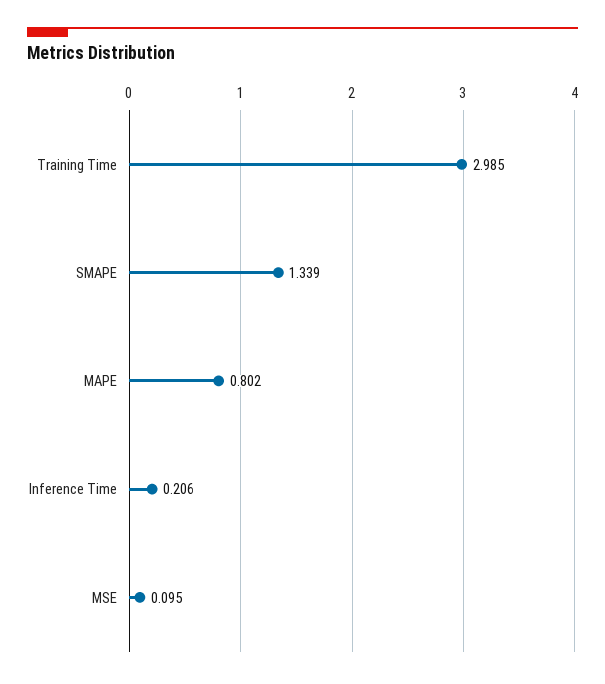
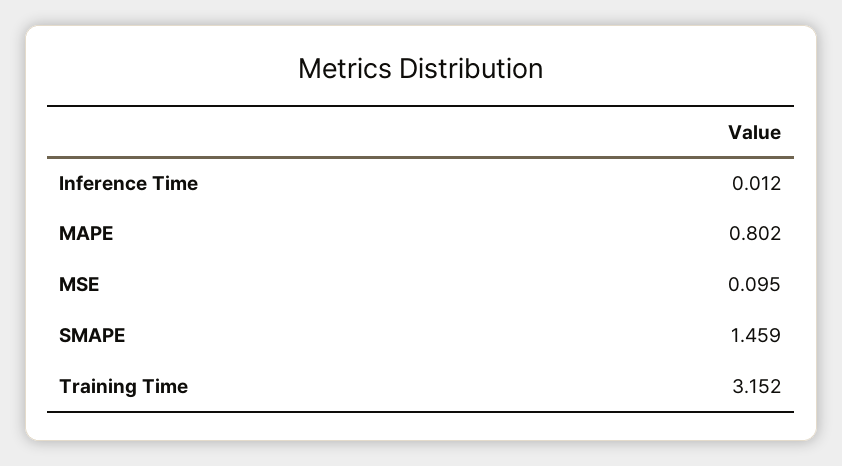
Training Time: 2.985 -> 3.152
SMAPE: 1.339 -> 1.459
Inference Time: 0.206 -> 0.012

